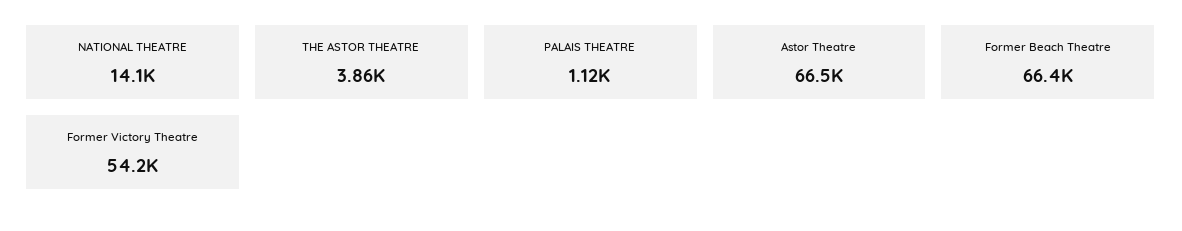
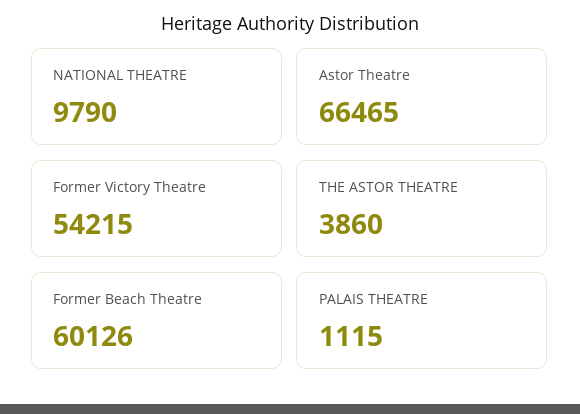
NATIONAL THEATRE: 14100 -> 9790
Former Beach Theatre: 66400 -> 60126

